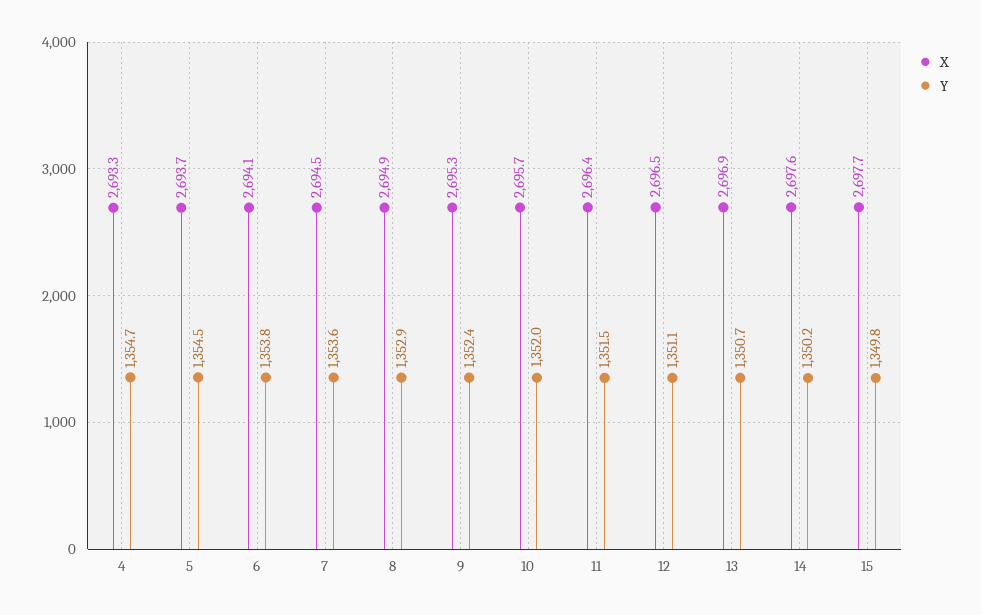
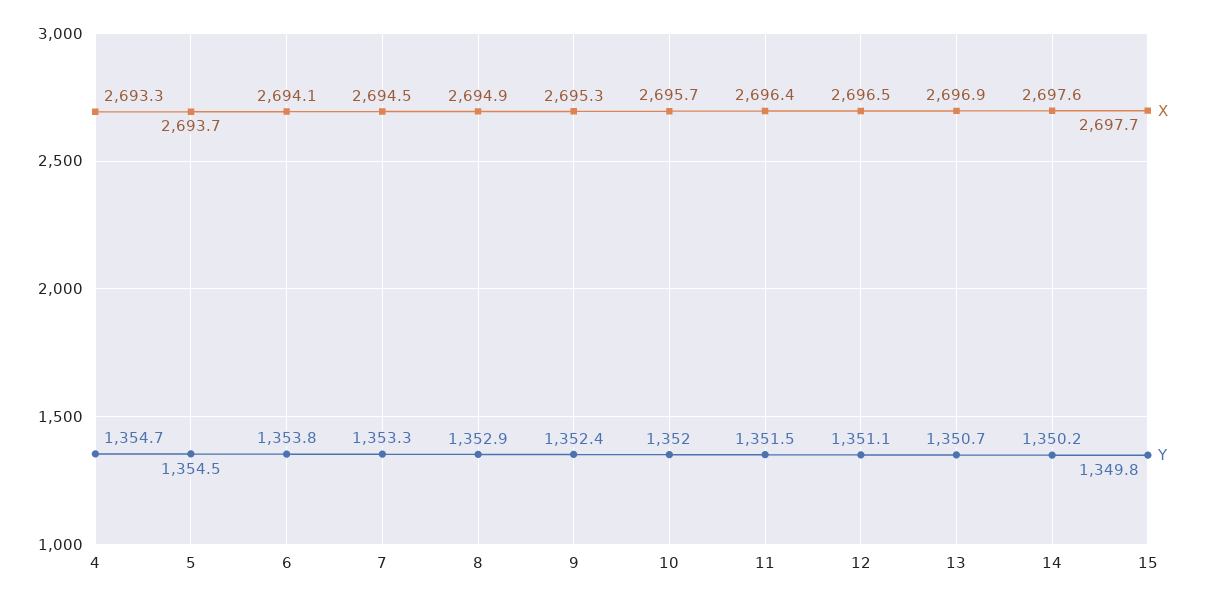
Y, 7: 1353.6 -> 1353.3

